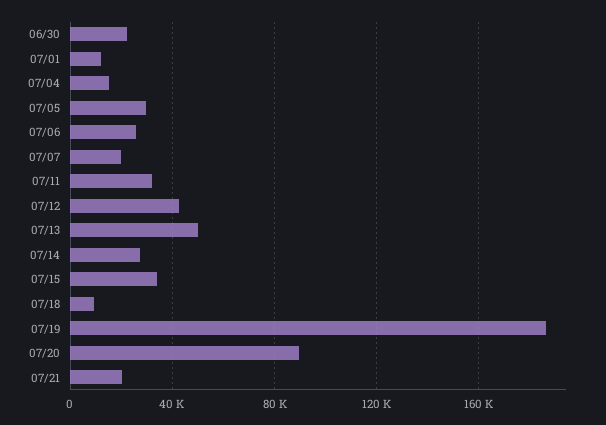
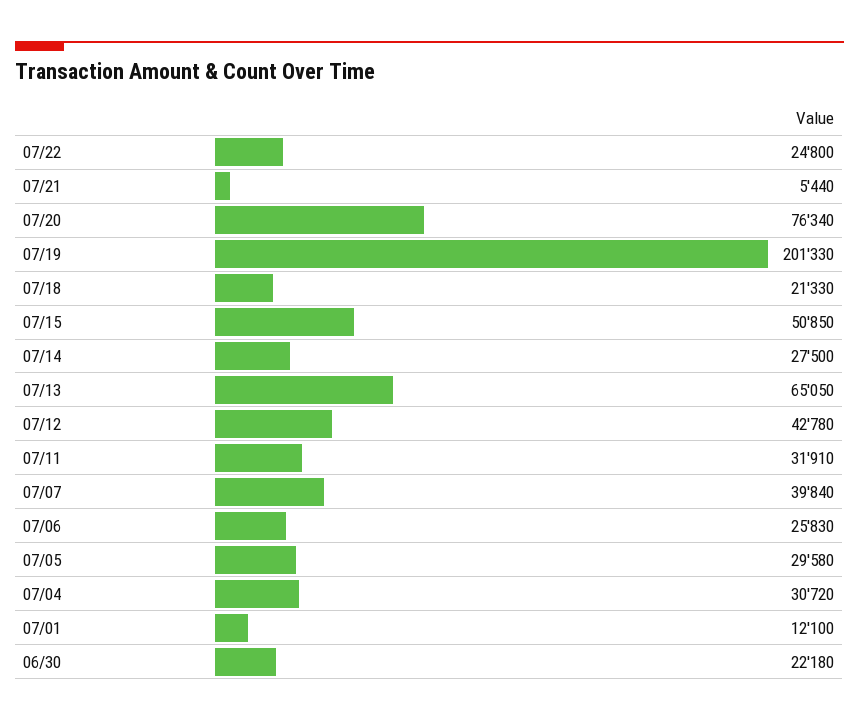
07/04: 15000 -> 30720
07/07: 20000 -> 39840
07/13: 50000 -> 65050
07/15: 35000 -> 50850
07/18: 10000 -> 21330
07/19: 185000 -> 201330
07/20: 90000 -> 76340
07/21: 20000 -> 5440
07/22: none -> 24800

